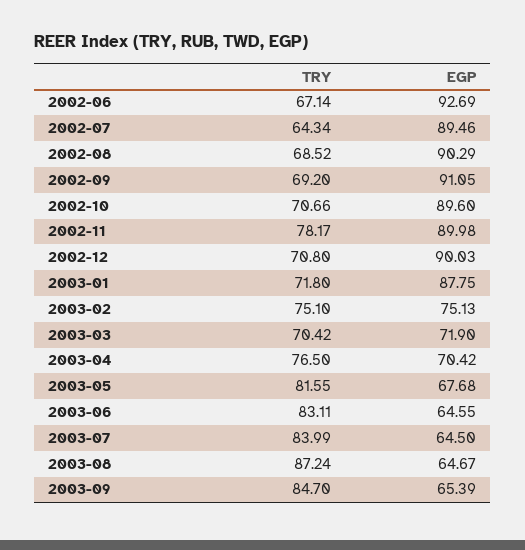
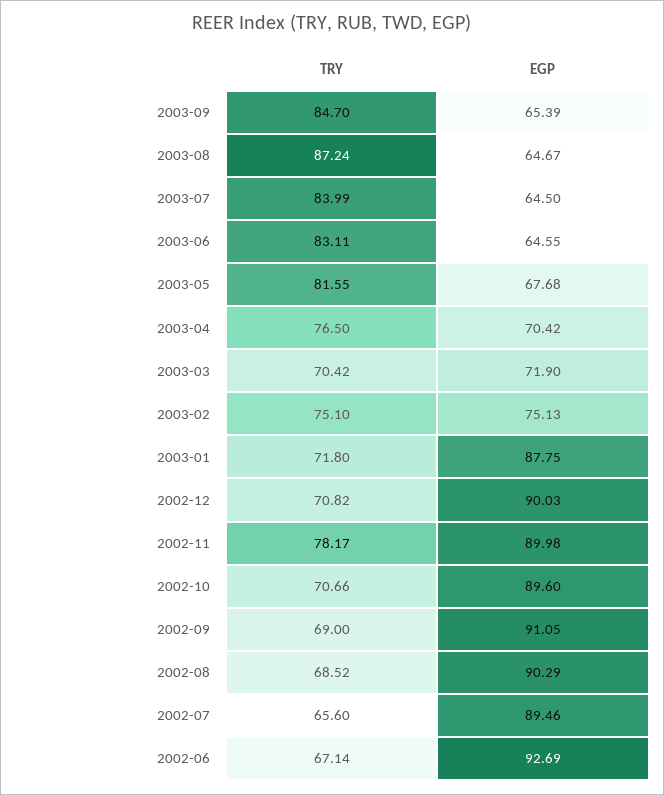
TRY, 2002-07: 64.34 -> 65.6
TRY, 2002-09: 69.2 -> 69
TRY, 2002-12: 70.8 -> 70.82

